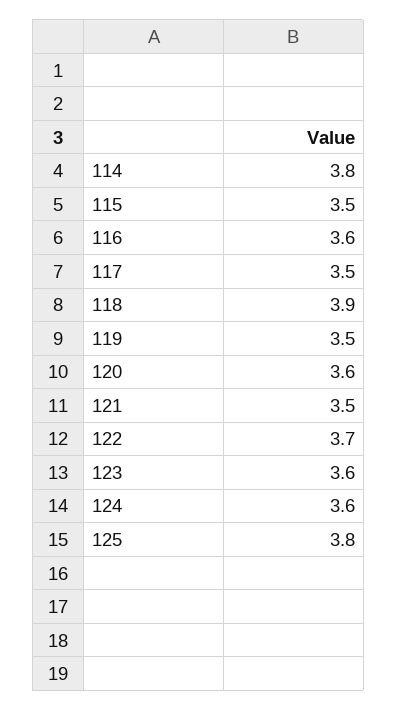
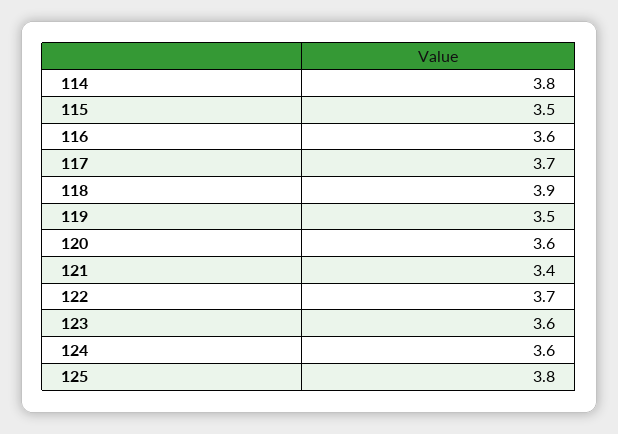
117: 3.5 -> 3.7
121: 3.5 -> 3.4

